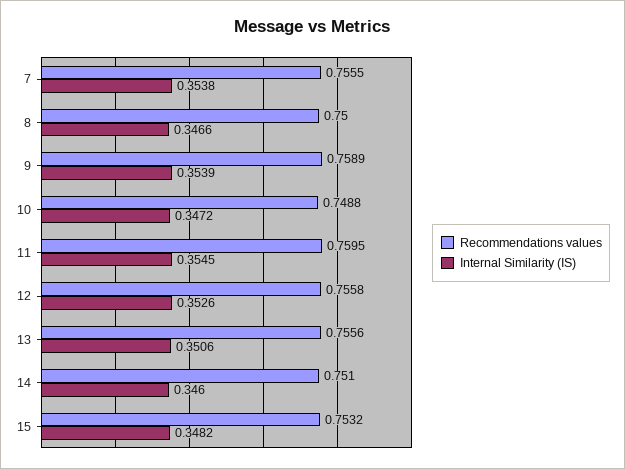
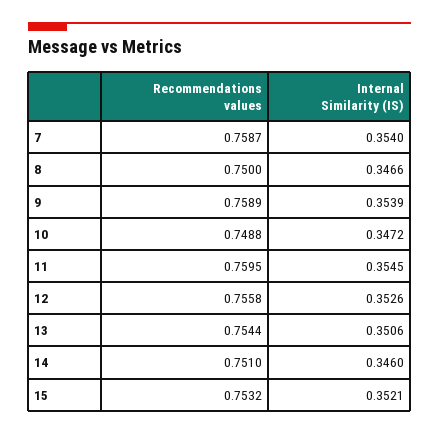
Recommendations values, 7: 0.7555 -> 0.7587
Internal Similarity (IS), 7: 0.3538 -> 0.354
Recommendations values, 13: 0.7556 -> 0.7544
Internal Similarity (IS), 15: 0.3482 -> 0.3521

